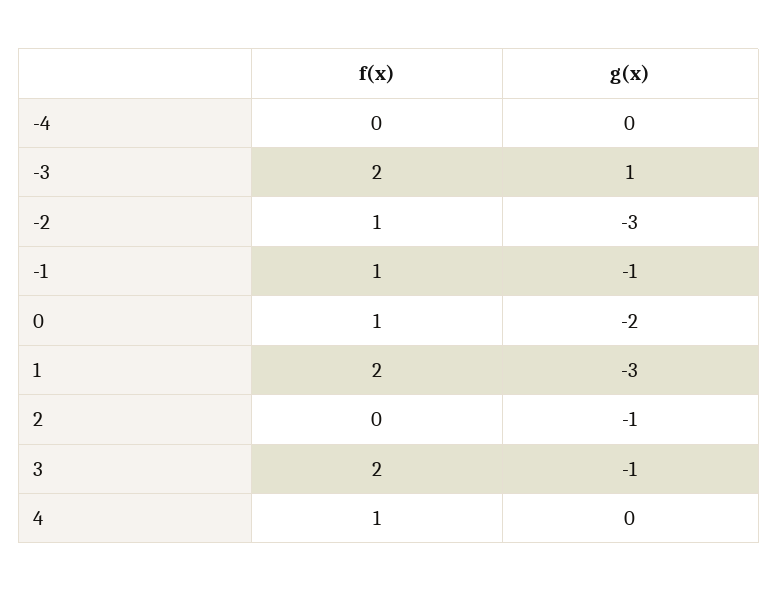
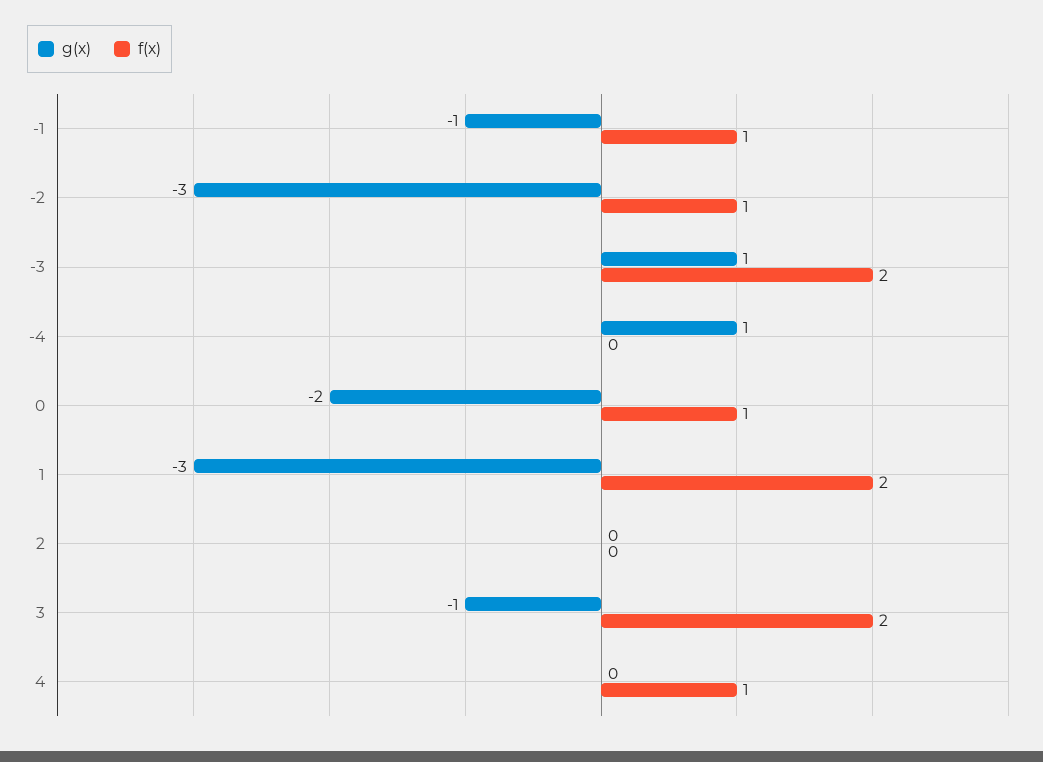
g(x), -4: 0 -> 1
g(x), 2: -1 -> 0

